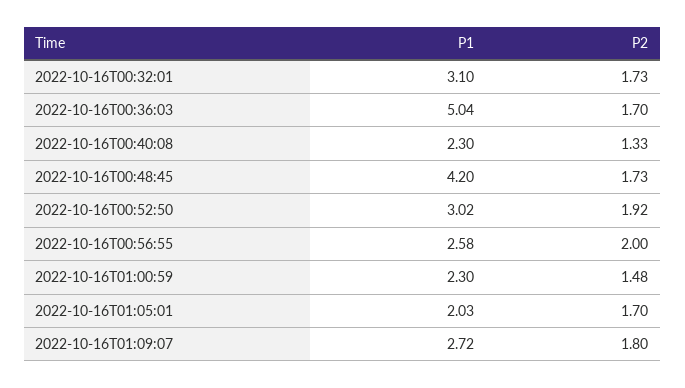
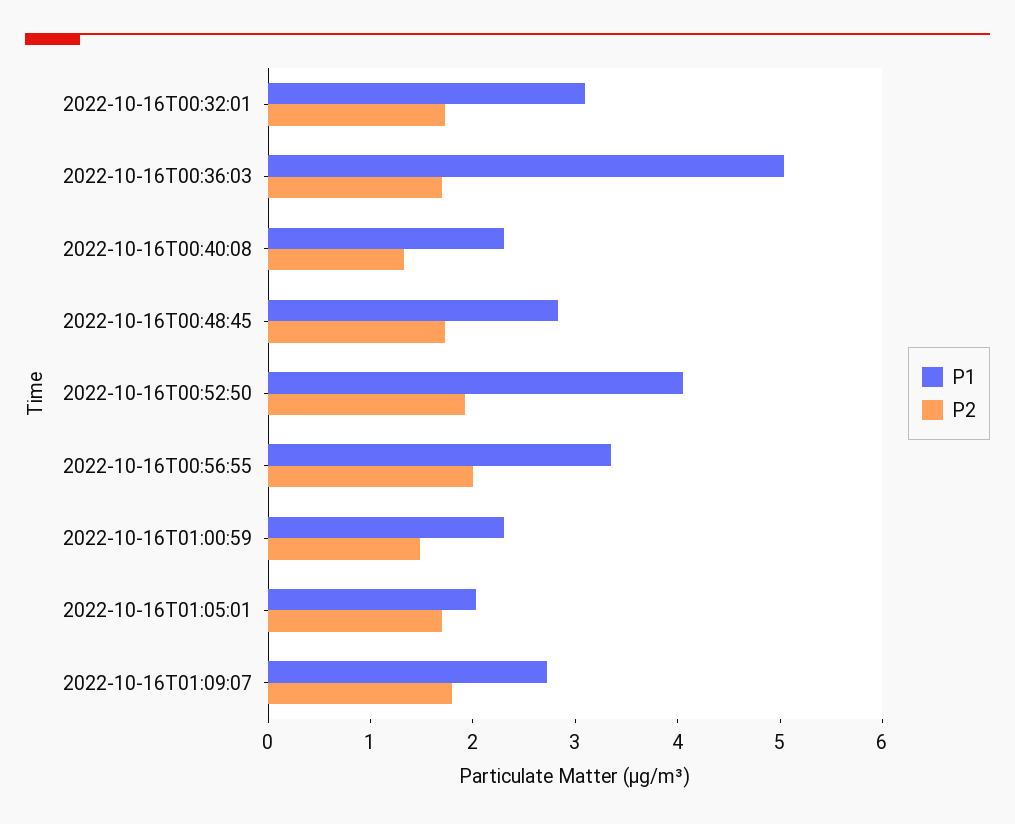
P1, 2022-10-16T00:48:45: 4.2 -> 2.8
P1, 2022-10-16T00:52:50: 3.02 -> 4
P1, 2022-10-16T00:56:55: 2.58 -> 3.4

